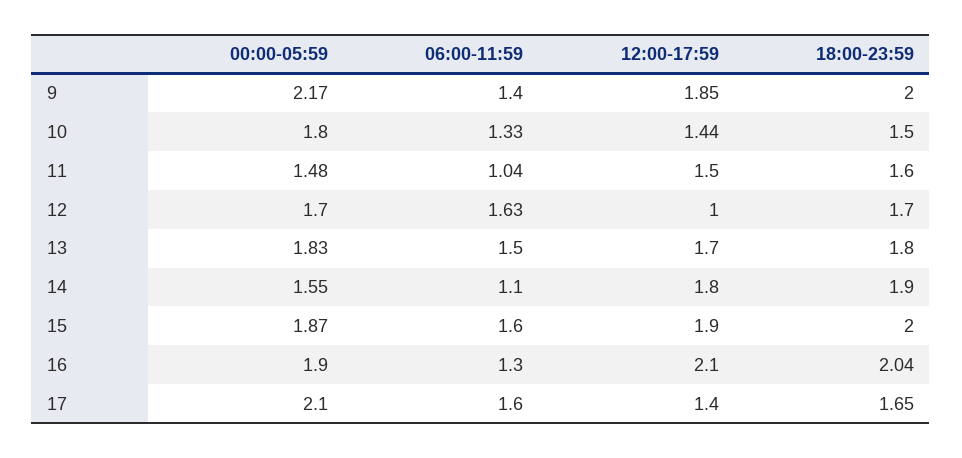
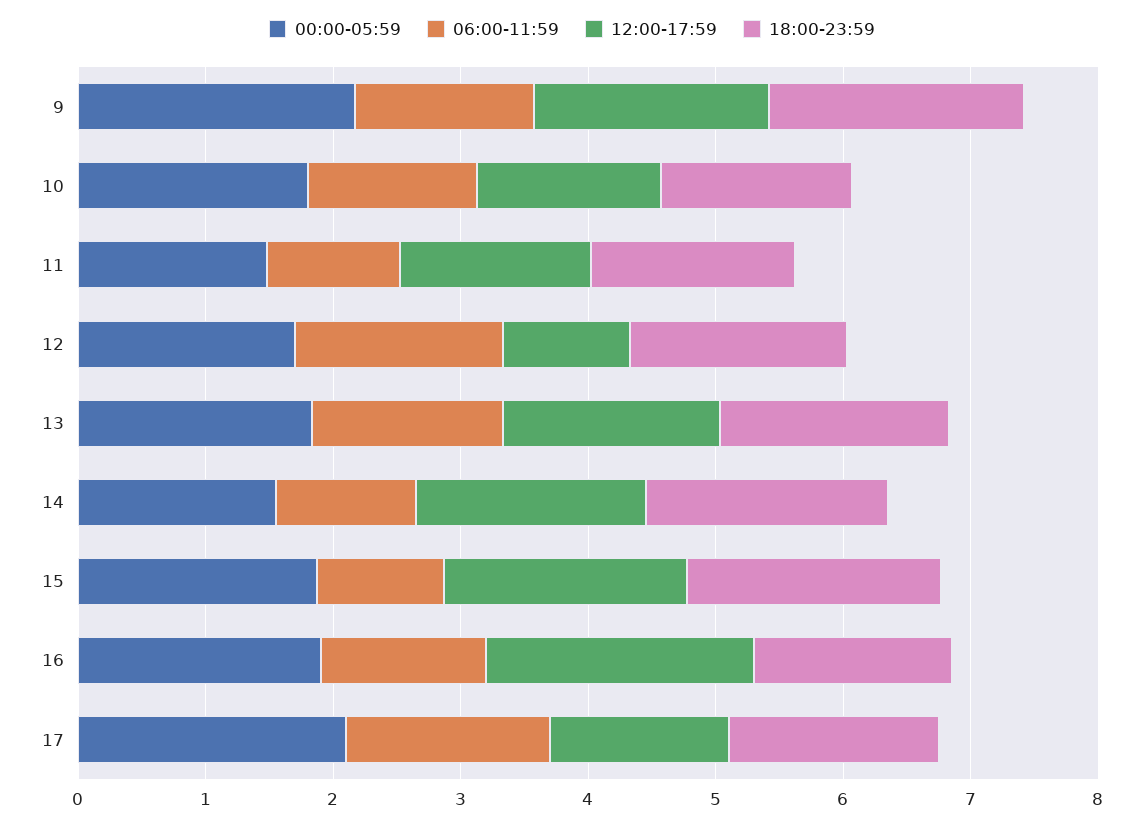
06:00-11:59, 15: 1.6 -> 1
18:00-23:59, 16: 2.04 -> 1.6

